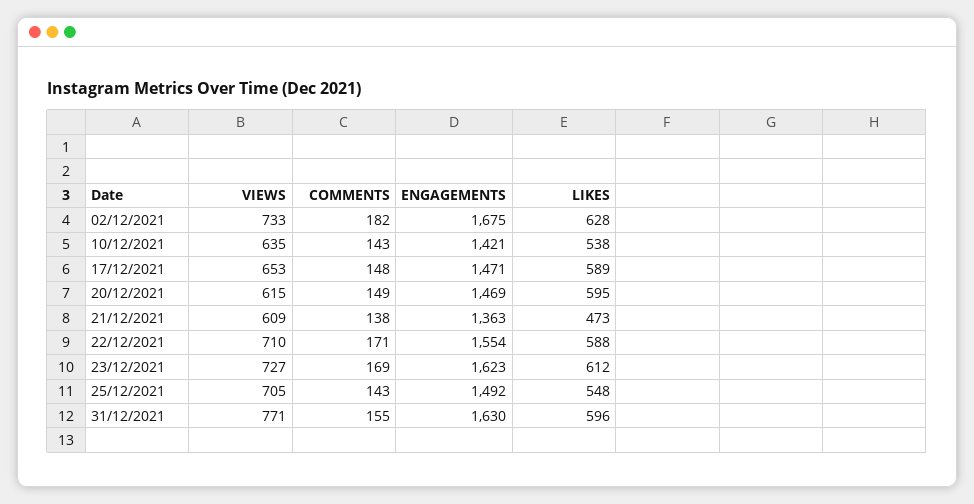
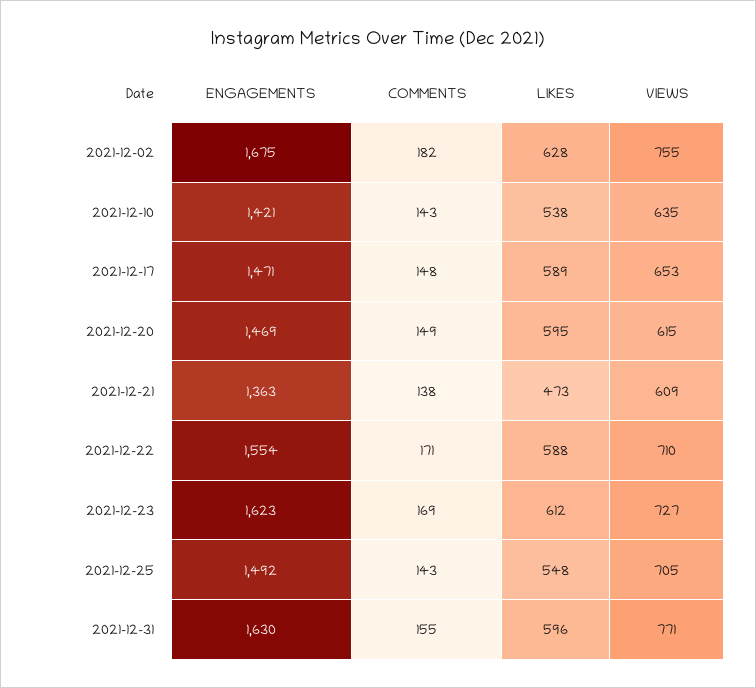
VIEWS, 02/12/2021: 733 -> 755

